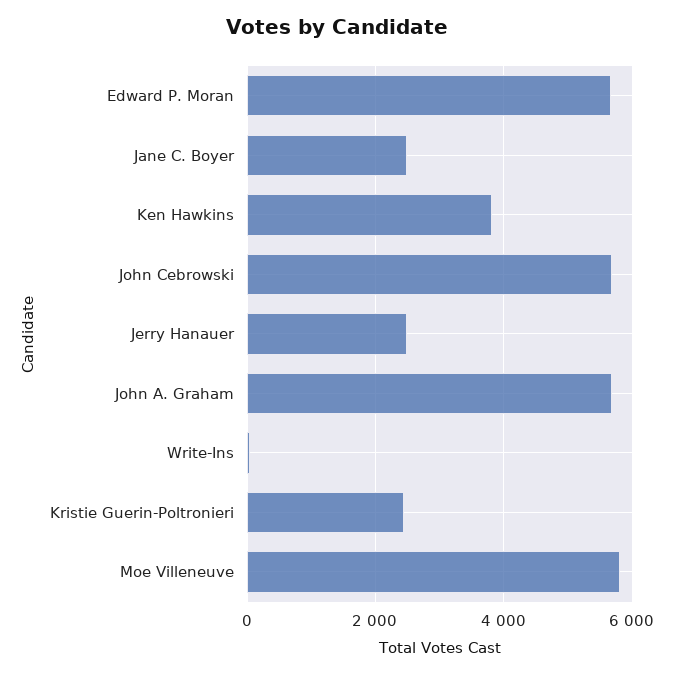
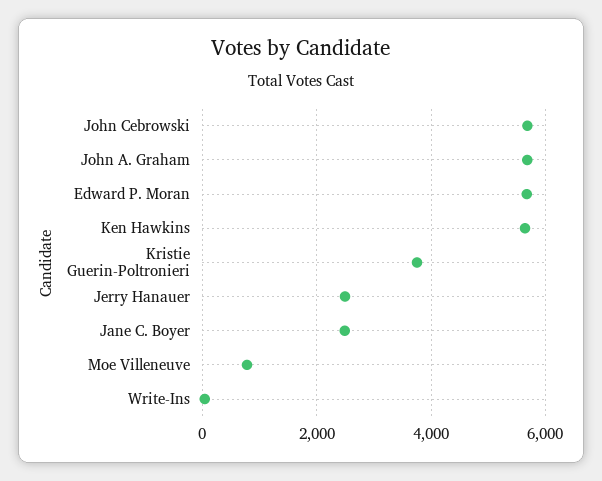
Ken Hawkins: 3800 -> 5600
Kristie Guerin-Poltronieri: 2400 -> 3800
Moe Villeneuve: 5800 -> 800

